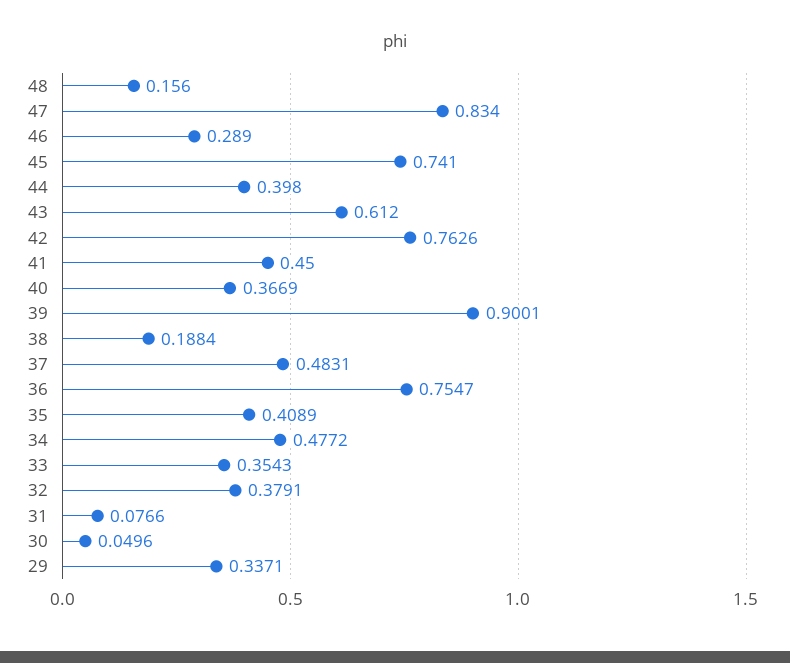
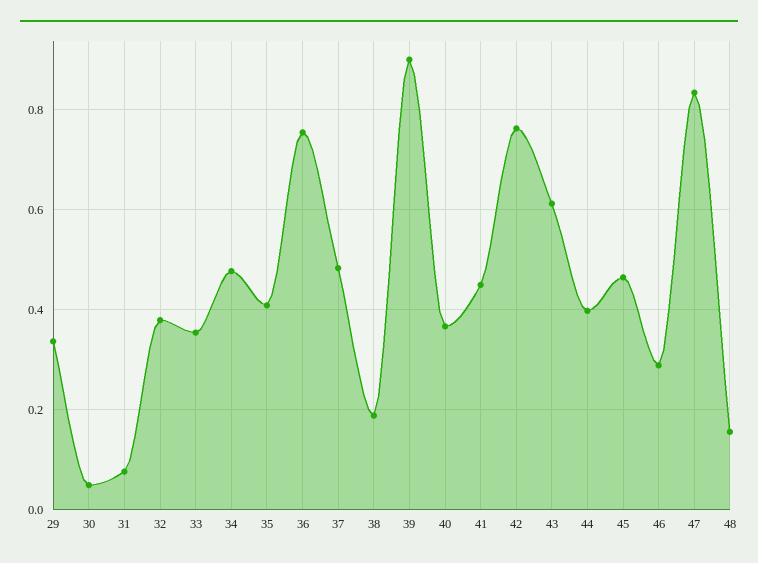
45: 0.741 -> 0.46

